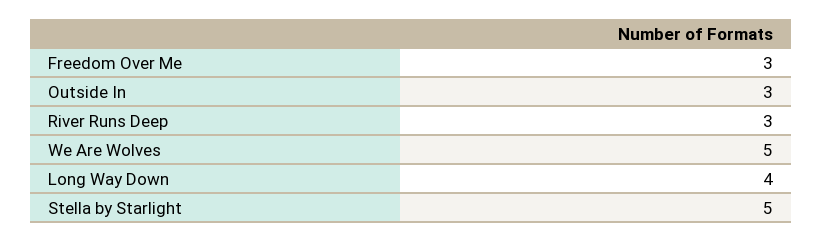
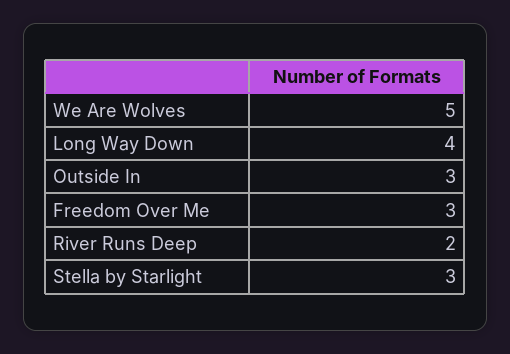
River Runs Deep: 3 -> 2
Stella by Starlight: 5 -> 3

